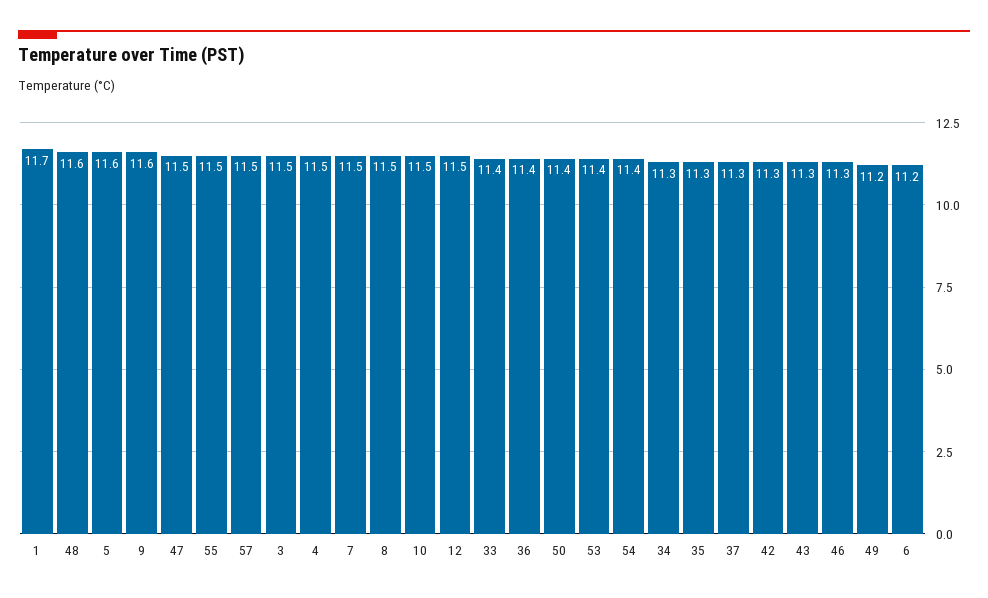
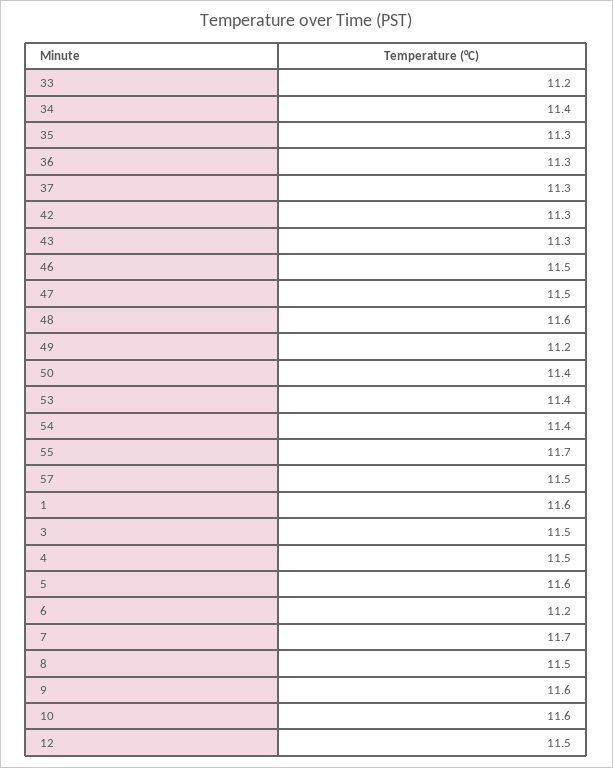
1: 11.7 -> 11.6
55: 11.5 -> 11.7
7: 11.5 -> 11.7
10: 11.5 -> 11.6
33: 11.4 -> 11.2
36: 11.4 -> 11.3
34: 11.3 -> 11.4
46: 11.3 -> 11.5

